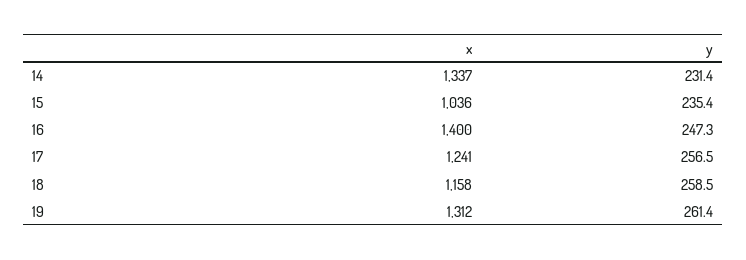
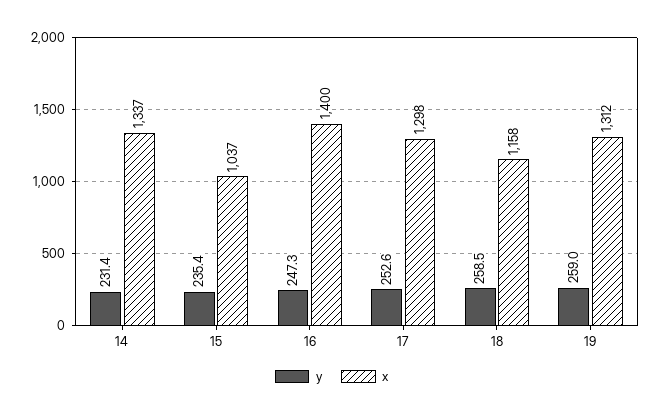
x, 15: 1036 -> 1037
x, 17: 1241 -> 1298
y, 17: 256.5 -> 252.6
y, 19: 261.4 -> 259

